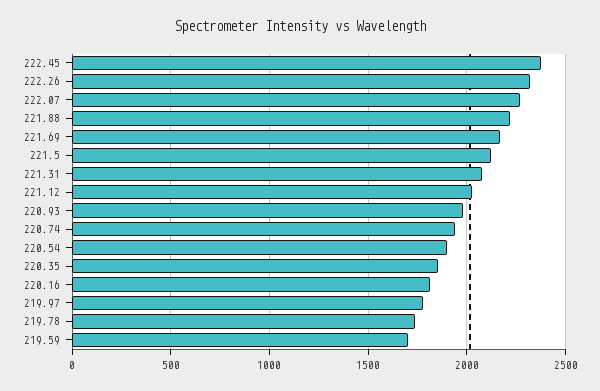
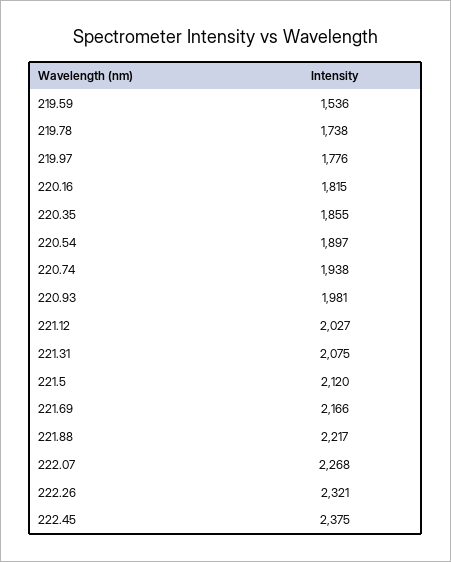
219.59: 1700 -> 1536

